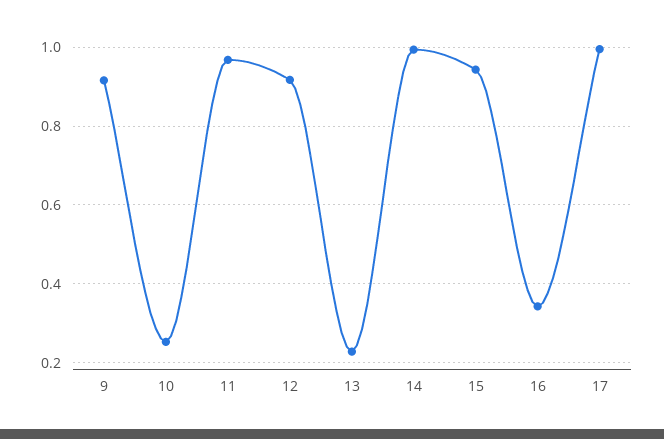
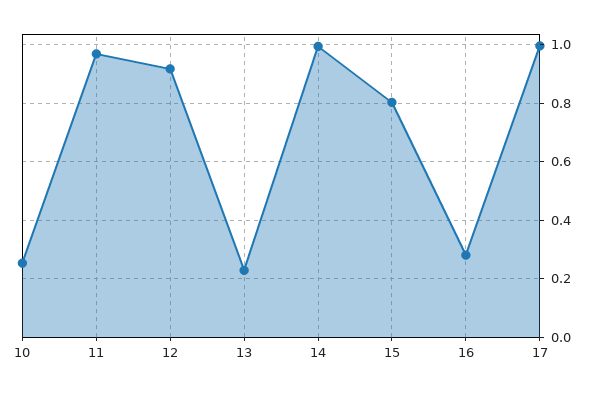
9: 0.92 -> none
15: 0.94 -> 0.8
16: 0.34 -> 0.275

